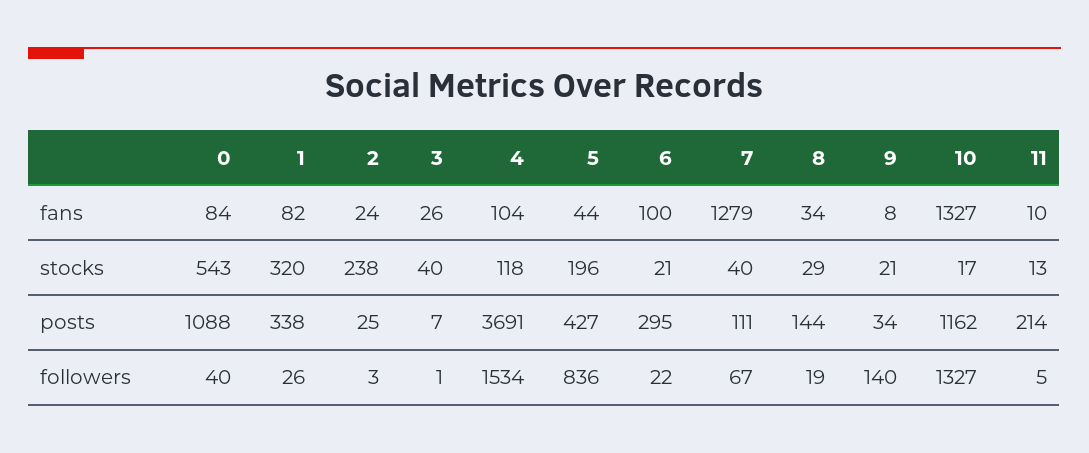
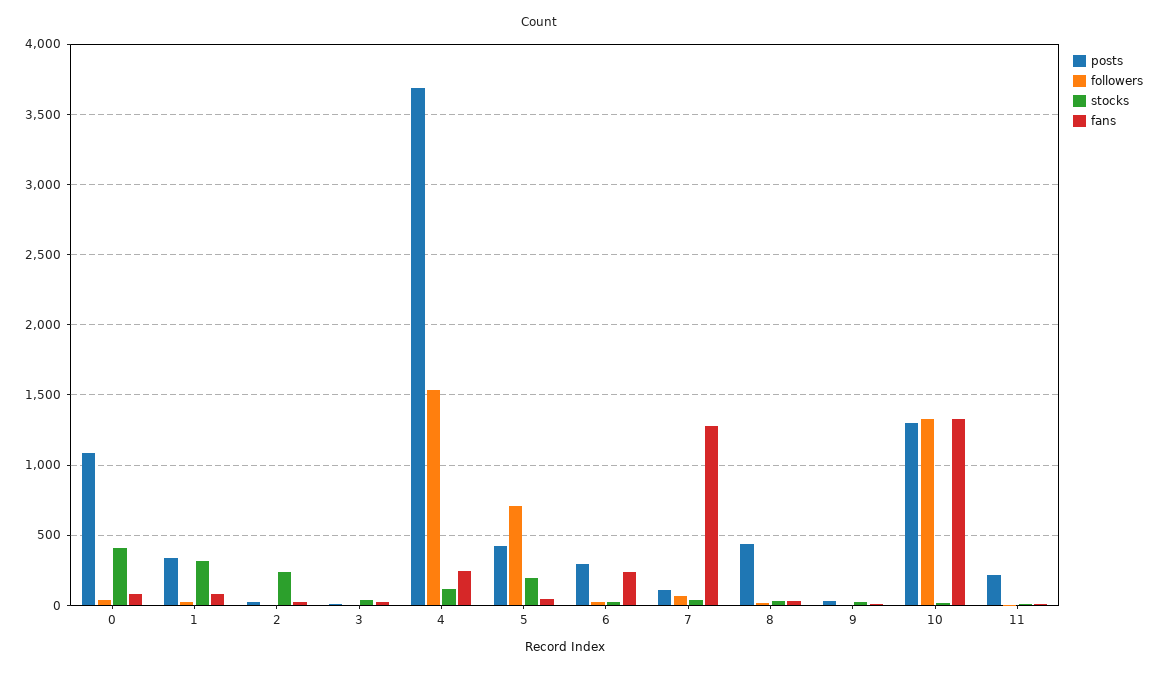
fans, 4: 104 -> 250
fans, 6: 100 -> 250
stocks, 0: 543 -> 400
posts, 8: 144 -> 450
posts, 10: 1162 -> 1300
followers, 5: 836 -> 700
followers, 9: 140 -> 0

